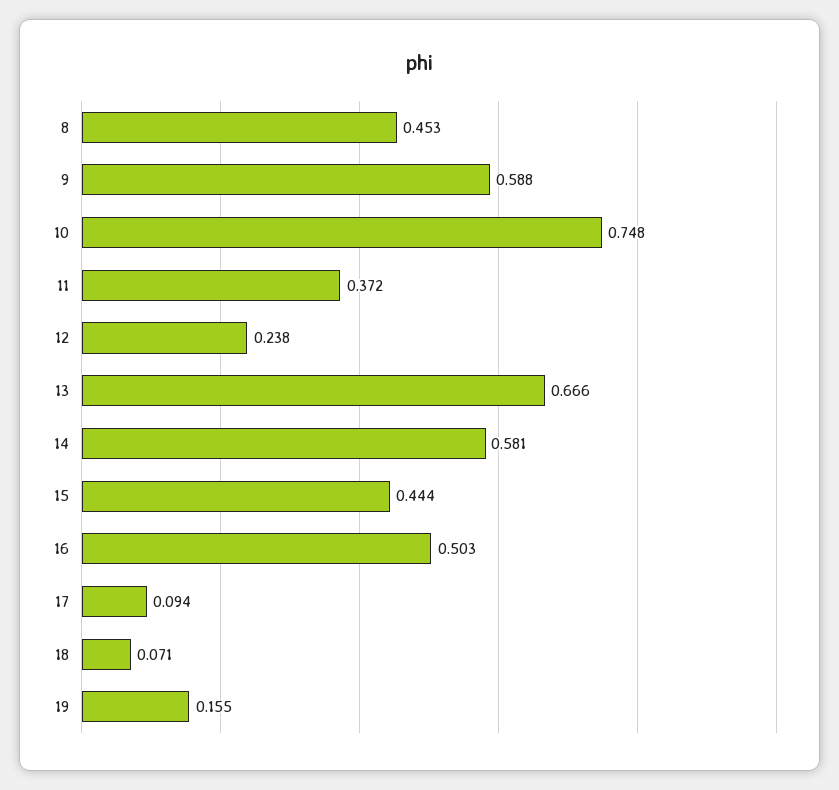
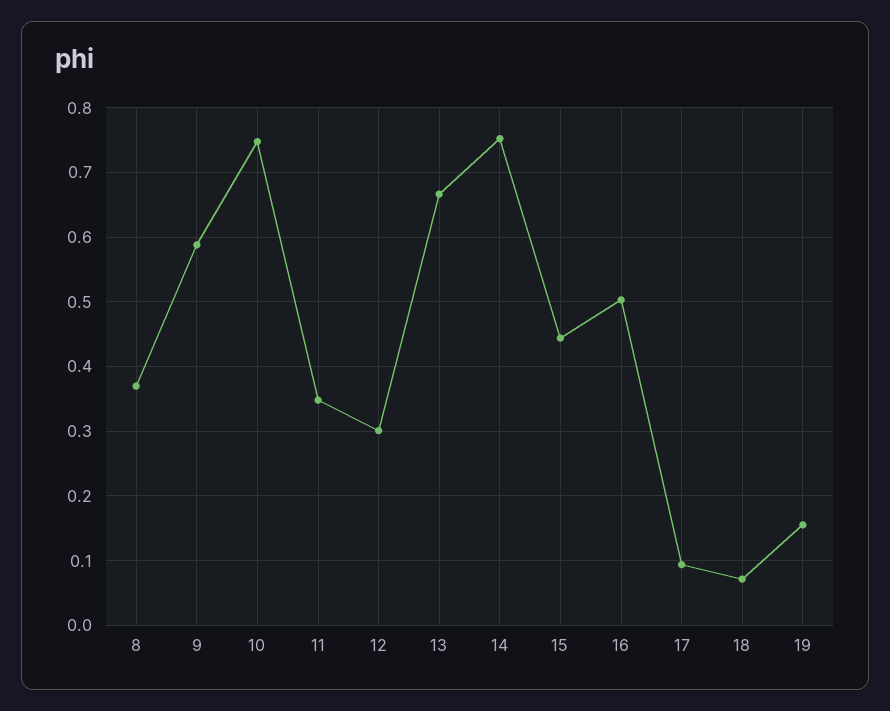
8: 0.453 -> 0.37
11: 0.372 -> 0.35
12: 0.238 -> 0.3
14: 0.581 -> 0.75

